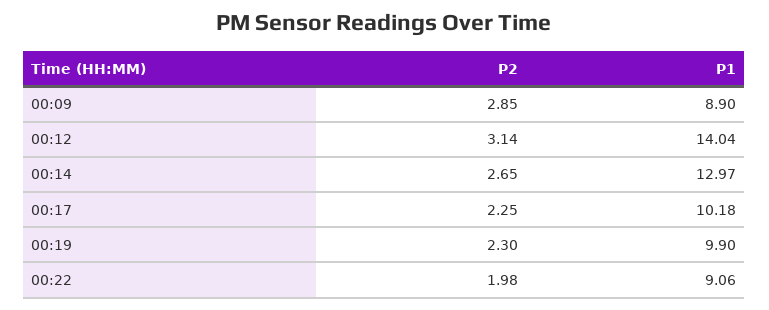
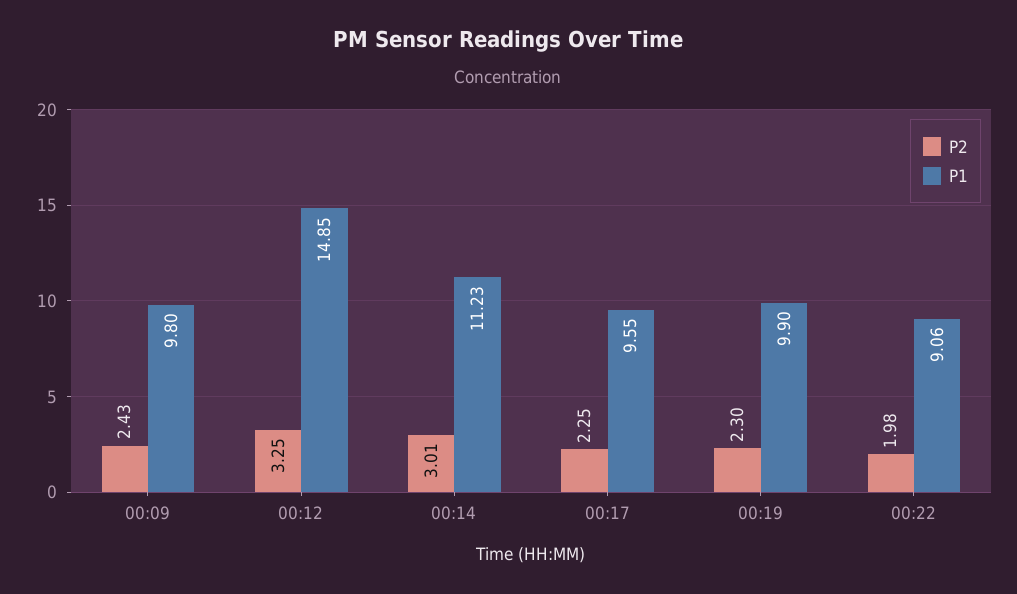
P2, 00:09: 2.85 -> 2.43
P1, 00:09: 8.9 -> 9.8
P2, 00:12: 3.14 -> 3.25
P1, 00:12: 14.04 -> 14.85
P2, 00:14: 2.65 -> 3.01
P1, 00:14: 12.97 -> 11.23
P1, 00:17: 10.18 -> 9.55

